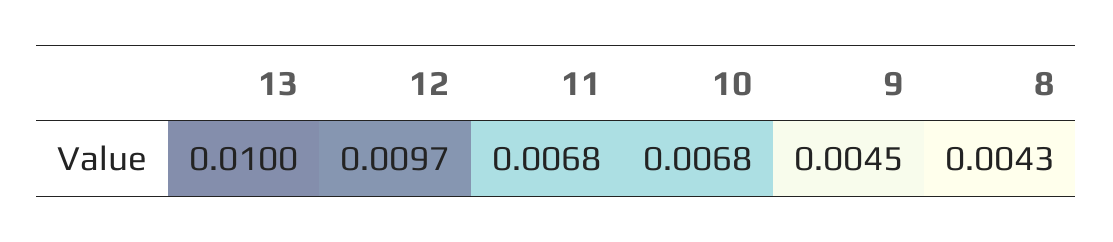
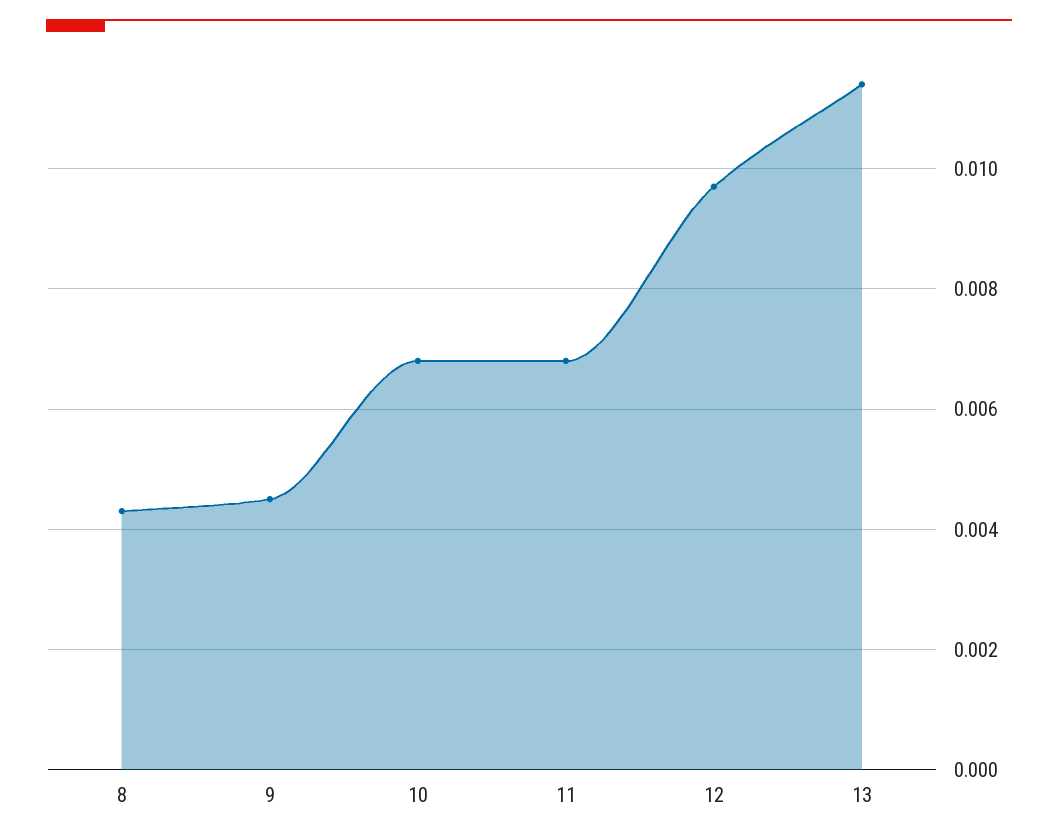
13: 0.01 -> 0.0115

